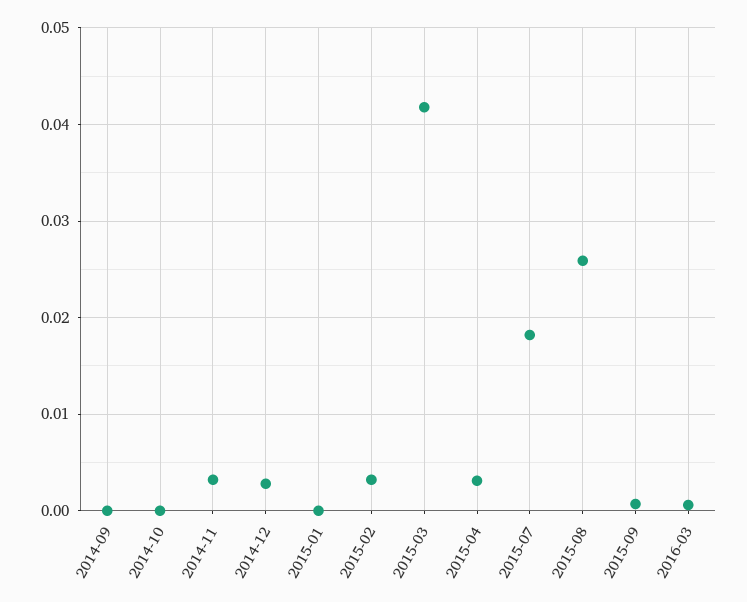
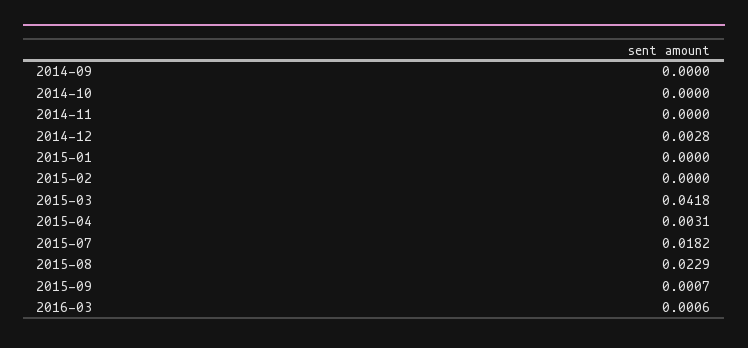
2014-11: 0.003 -> 0
2015-02: 0.003 -> 0
2015-08: 0.026 -> 0.0229

